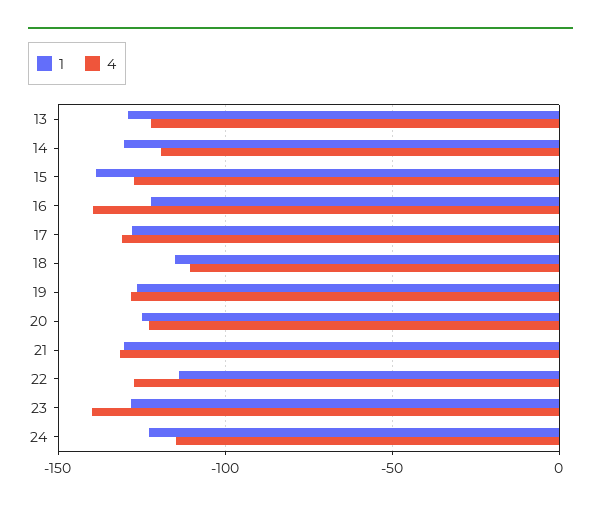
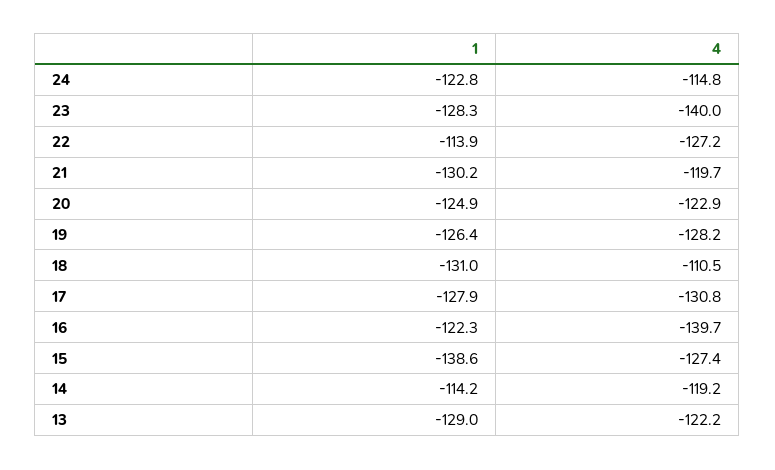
1, 14: -130 -> -114.2
1, 18: -115 -> -131
4, 21: -130 -> -119.7

